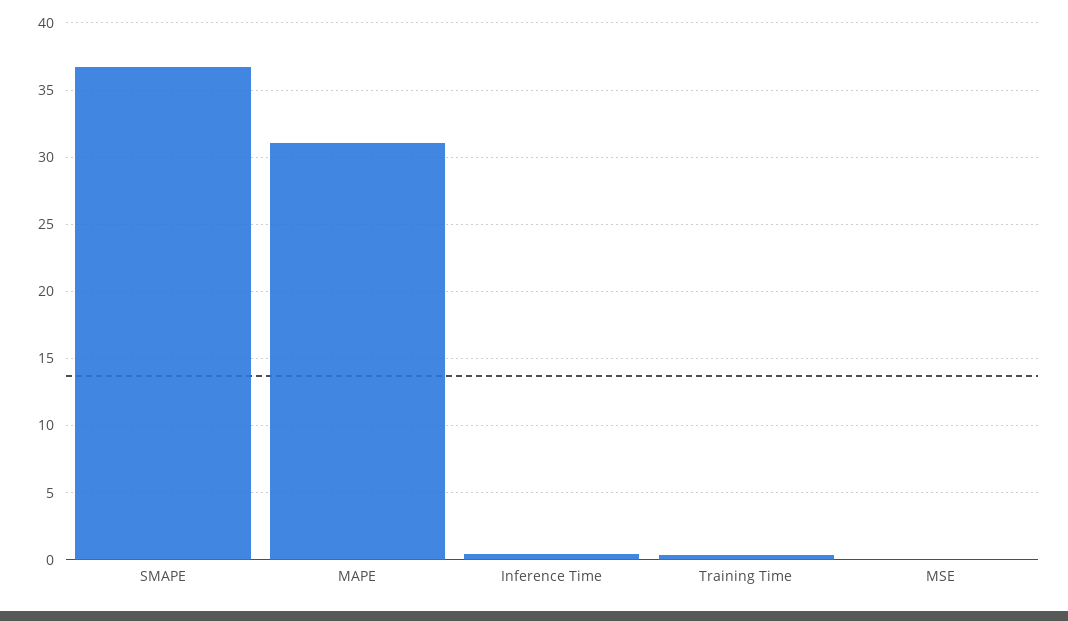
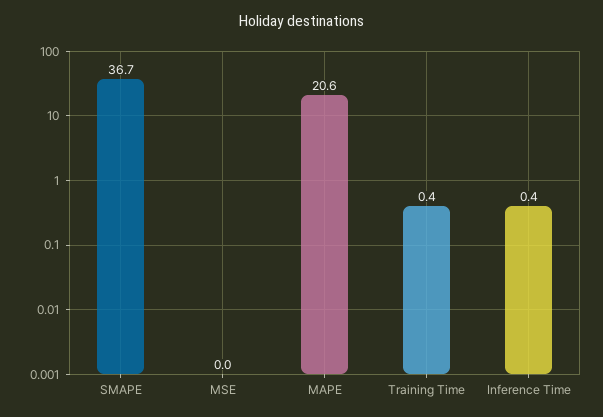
MAPE: 31 -> 20.6

